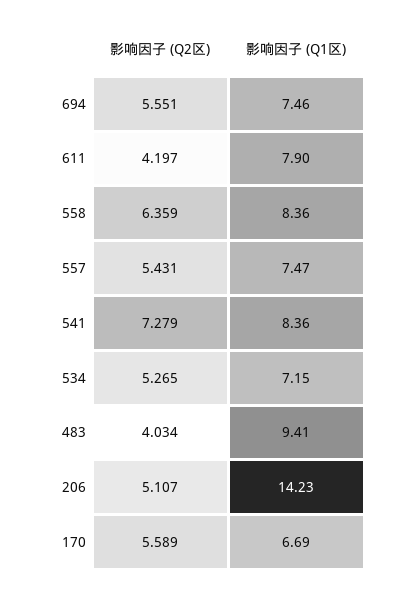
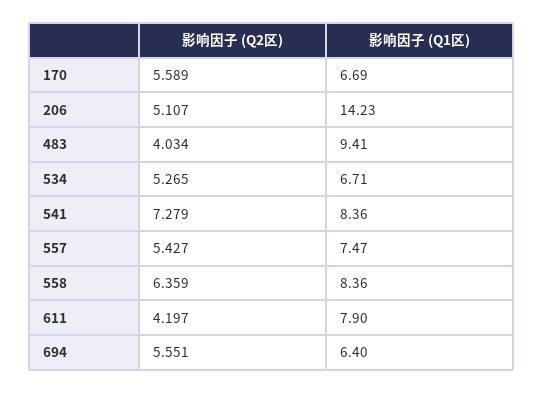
影响因子 (Q1区), 694: 7.46 -> 6.4
影响因子 (Q2区), 557: 5.431 -> 5.427
影响因子 (Q1区), 534: 7.15 -> 6.71

